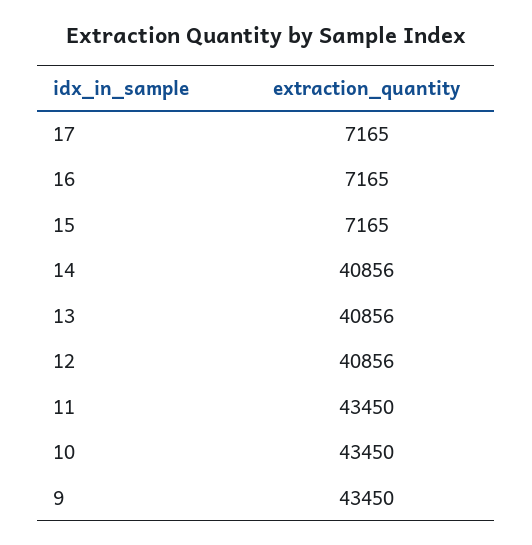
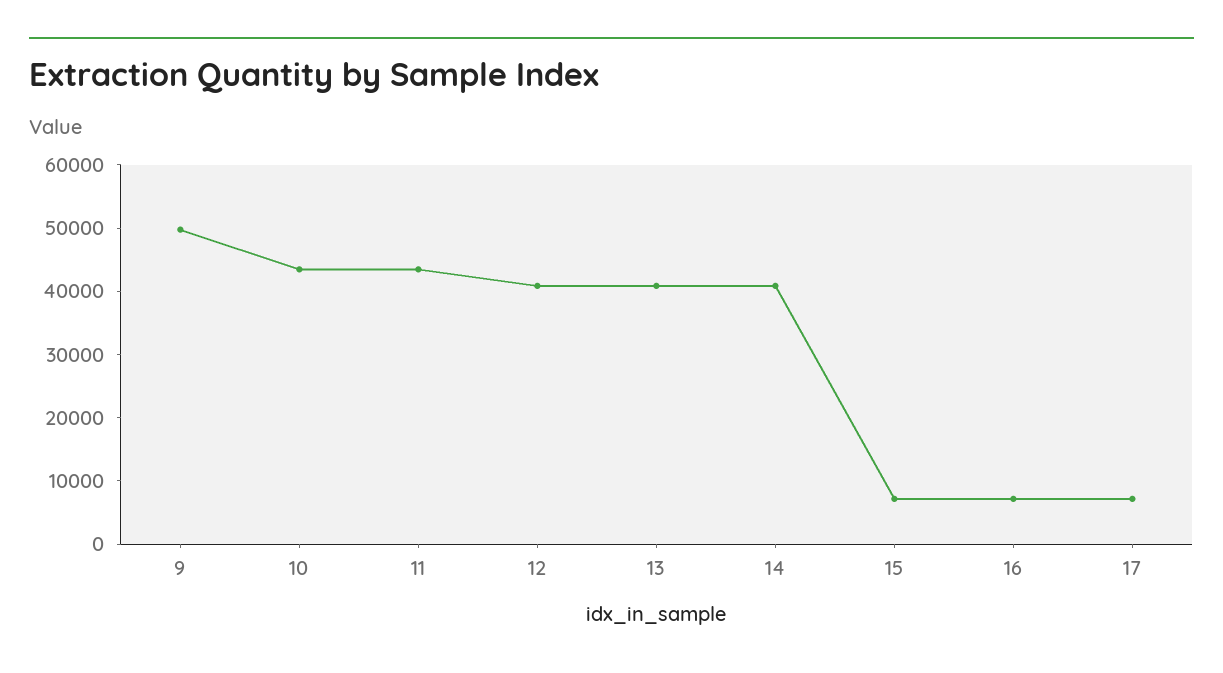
9: 43450 -> 50000

